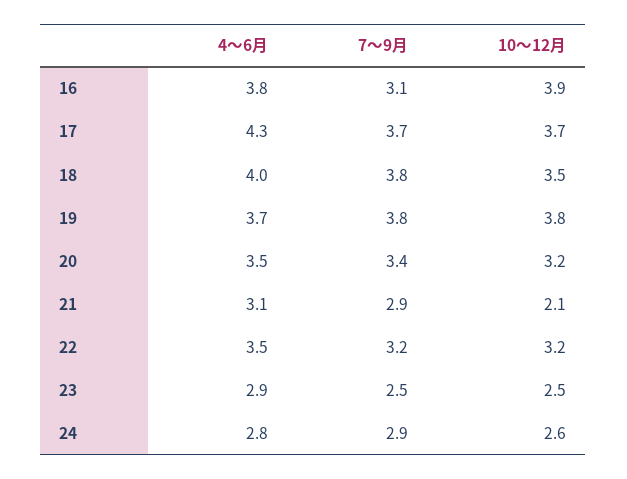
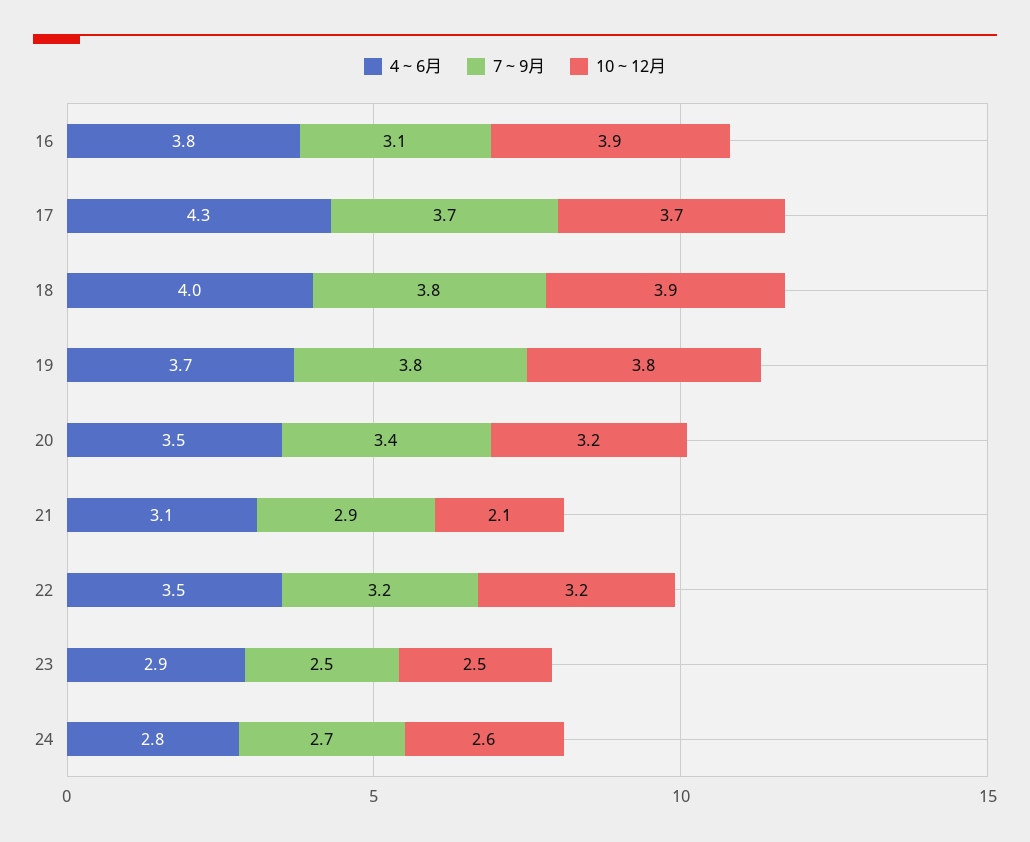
10～12月, 18: 3.5 -> 3.9
7～9月, 24: 2.9 -> 2.7

